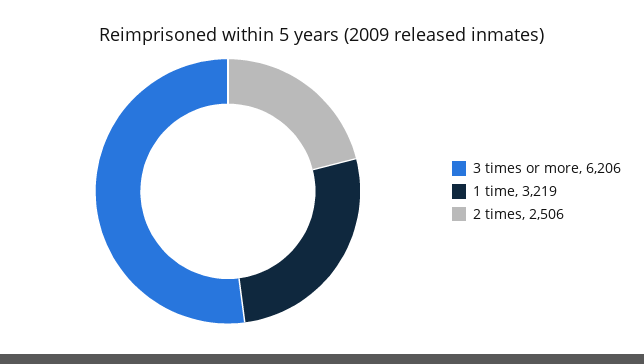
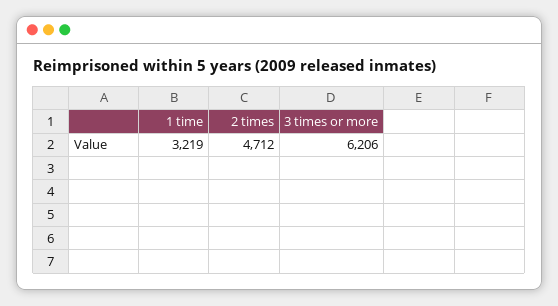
2 times: 2506 -> 4712

